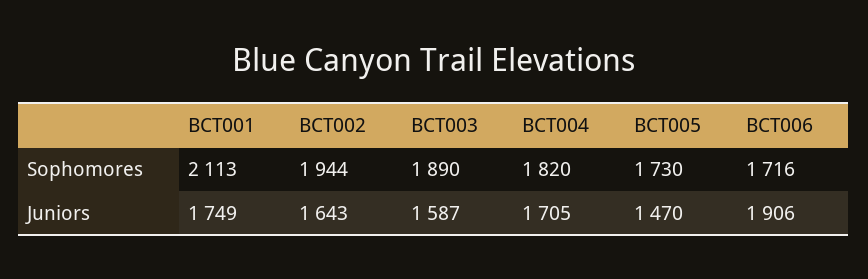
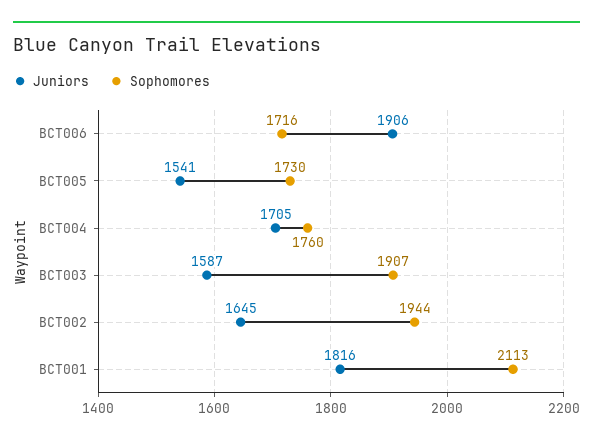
Sophomores, BCT003: 1890 -> 1907
Sophomores, BCT004: 1820 -> 1760
Juniors, BCT001: 1749 -> 1816
Juniors, BCT002: 1643 -> 1645
Juniors, BCT005: 1470 -> 1541

